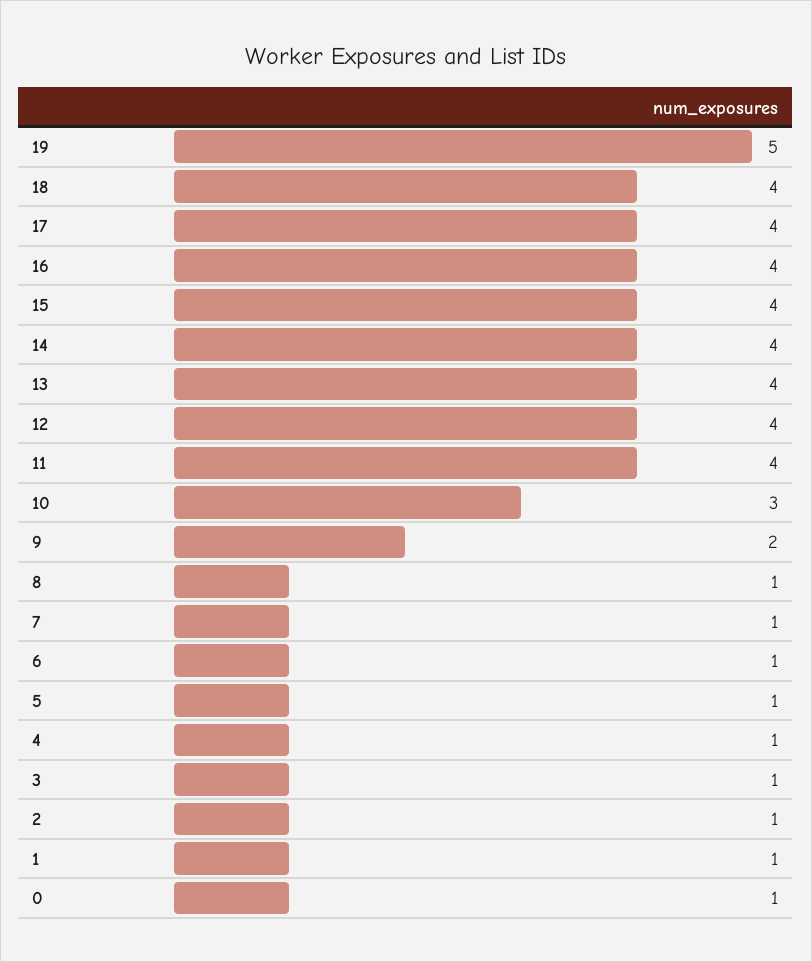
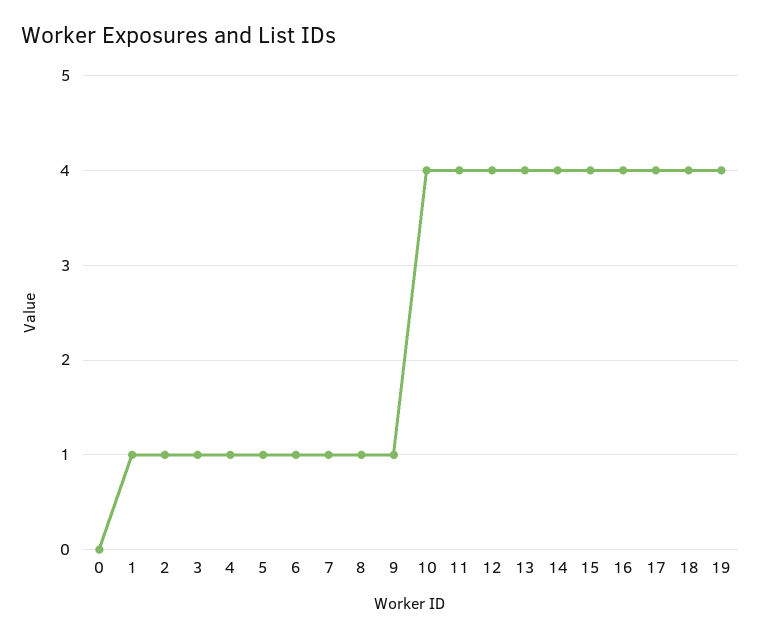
19: 5 -> 4
10: 3 -> 4
9: 2 -> 1
0: 1 -> 0

